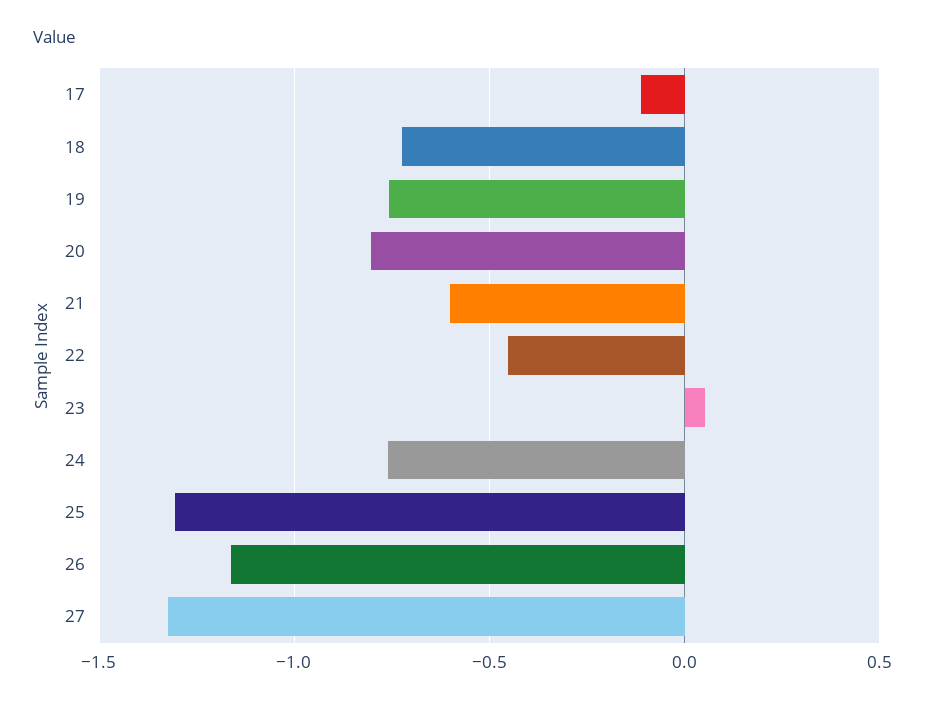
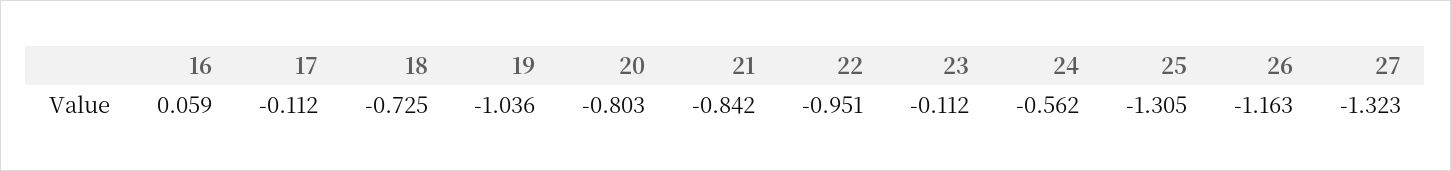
19: -0.75 -> -1.036
21: -0.6 -> -0.842
22: -0.45 -> -0.951
23: 0.05 -> -0.112
24: -0.75 -> -0.562
16: none -> 0.059

